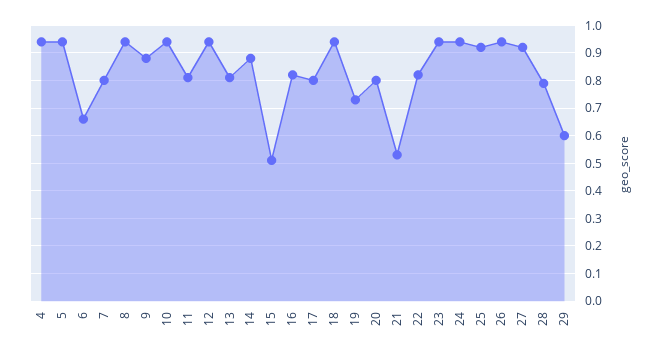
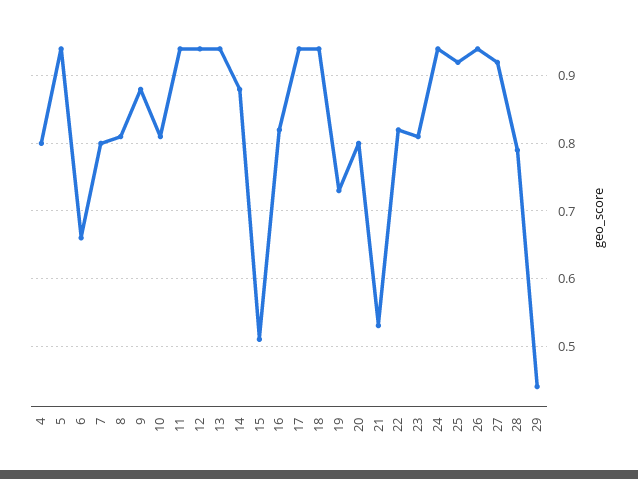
4: 0.95 -> 0.8
8: 0.95 -> 0.81
10: 0.95 -> 0.81
11: 0.8 -> 0.94
13: 0.8 -> 0.94
17: 0.8 -> 0.94
23: 0.95 -> 0.81
29: 0.6 -> 0.44

